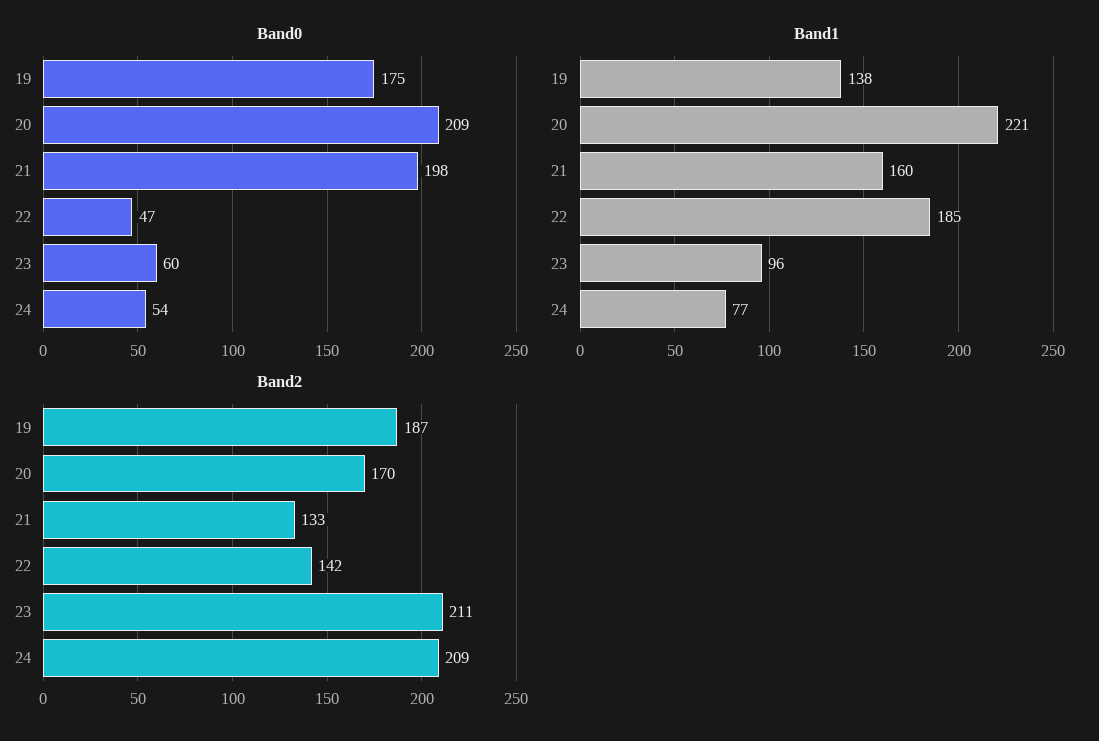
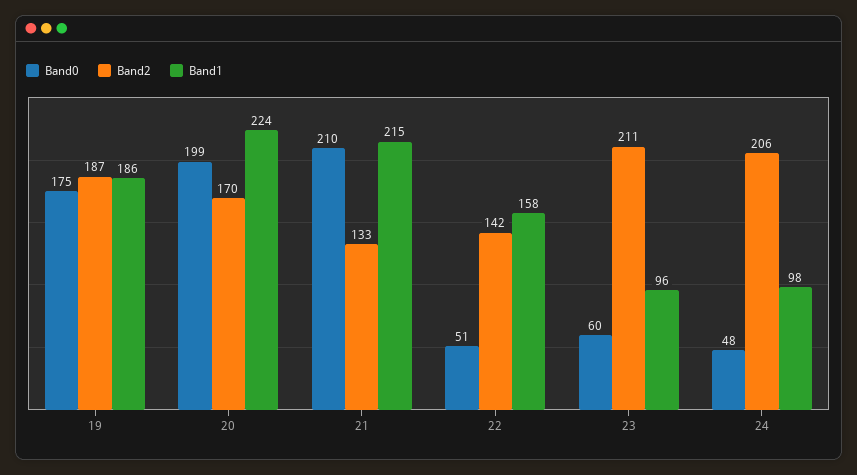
Band0, 20: 209 -> 199
Band0, 21: 198 -> 210
Band0, 22: 47 -> 51
Band0, 24: 54 -> 48
Band1, 19: 138 -> 186
Band1, 20: 221 -> 224
Band1, 21: 160 -> 215
Band1, 22: 185 -> 158
Band1, 24: 77 -> 98
Band2, 24: 209 -> 206

